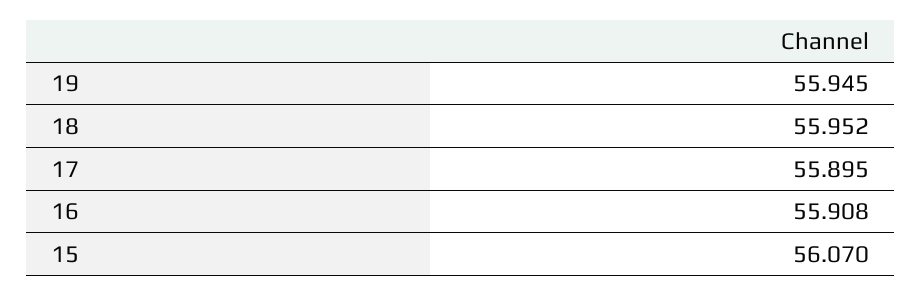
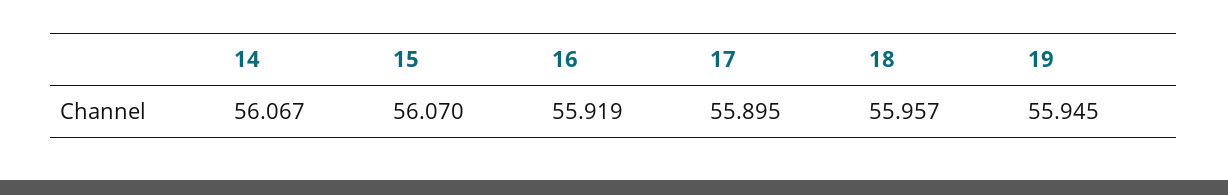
18: 55.952 -> 55.957
16: 55.908 -> 55.919
14: none -> 56.067

